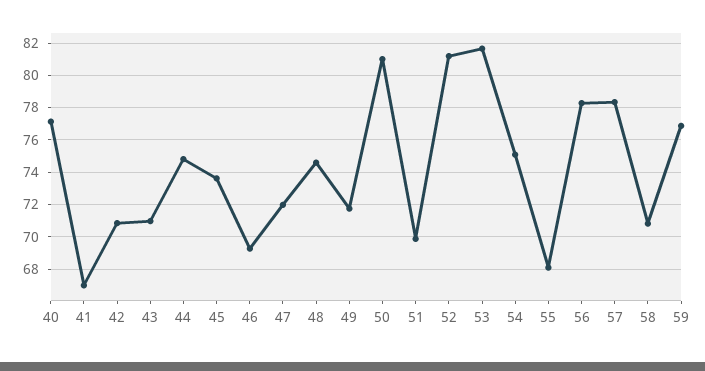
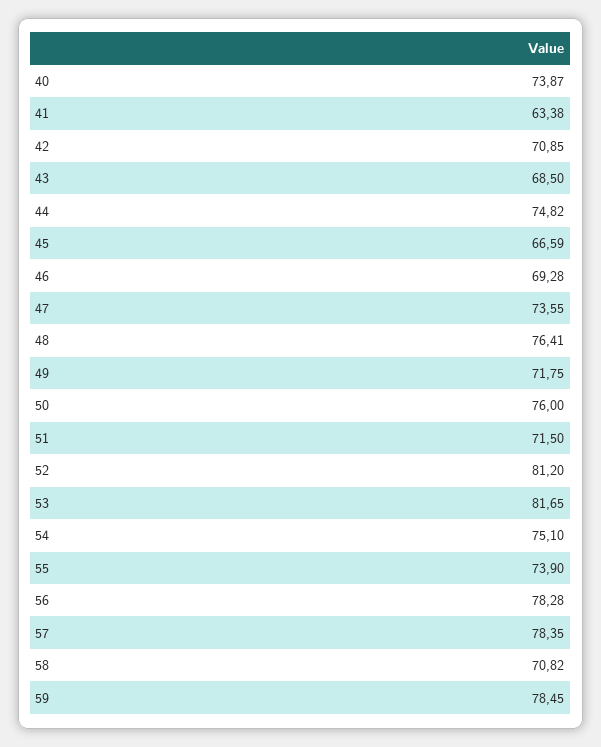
40: 77 -> 73.87
41: 67 -> 63.38
43: 71 -> 68.5
45: 73.5 -> 66.59
47: 72 -> 73.55
48: 74.5 -> 76.41
50: 81 -> 76
51: 70 -> 71.5
55: 68 -> 73.9
59: 77 -> 78.45

